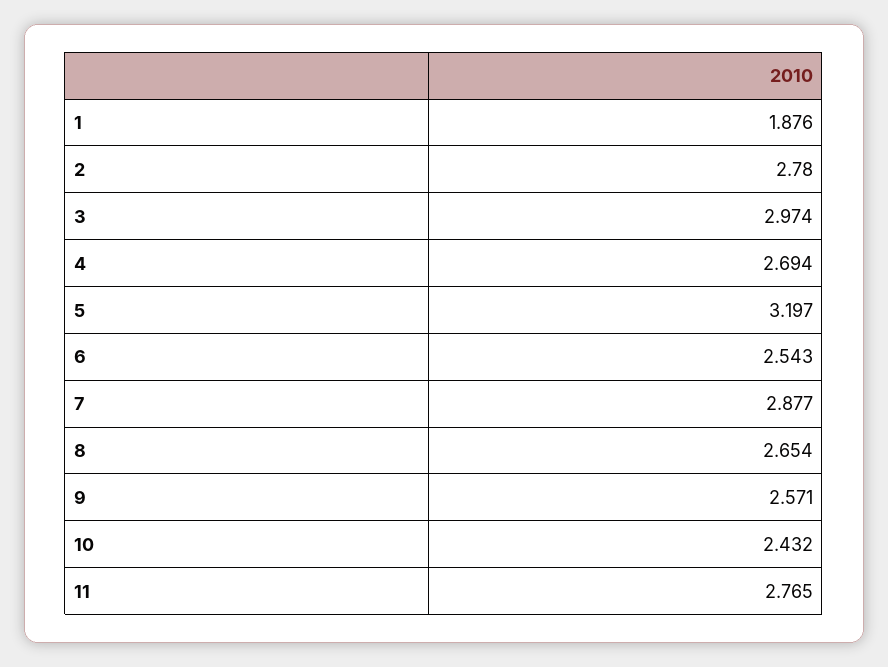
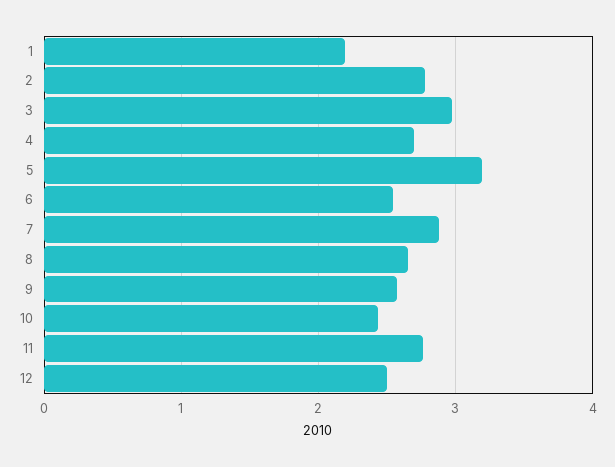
1: 1.876 -> 2.2
12: none -> 2.5

